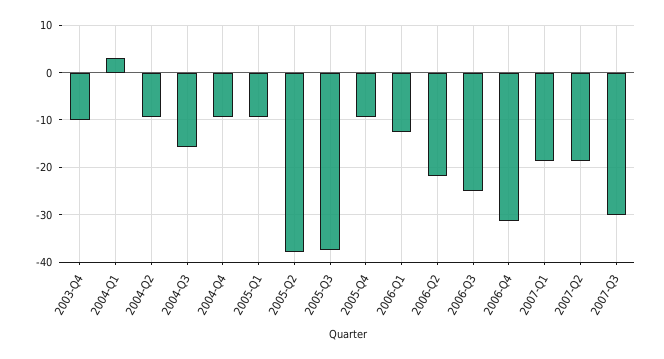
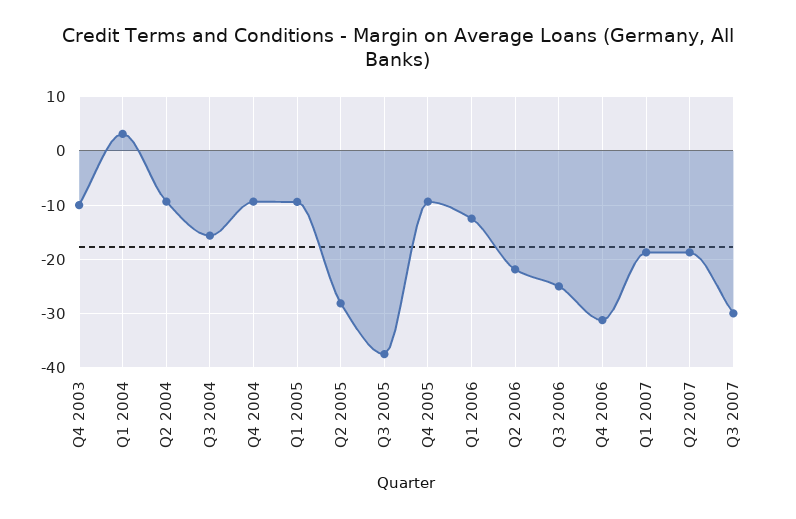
2005-Q2: -38 -> -28

